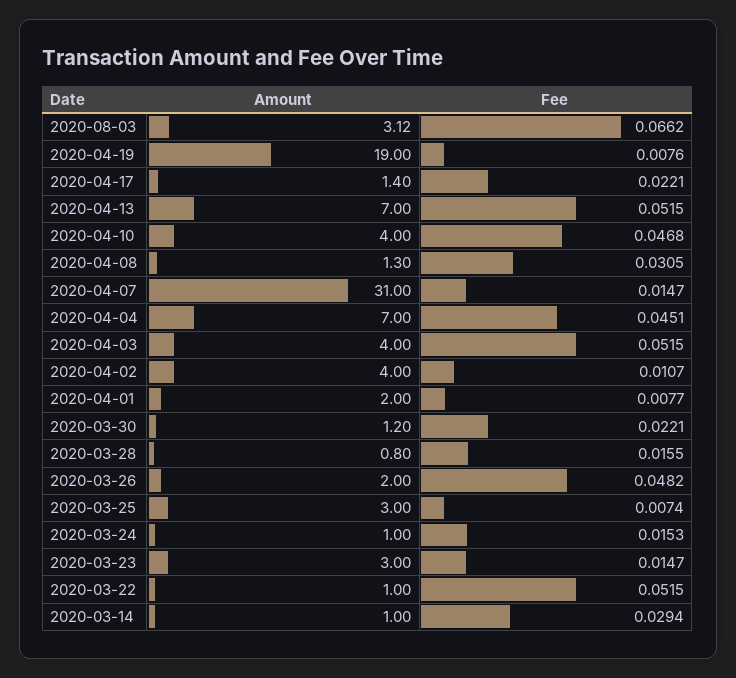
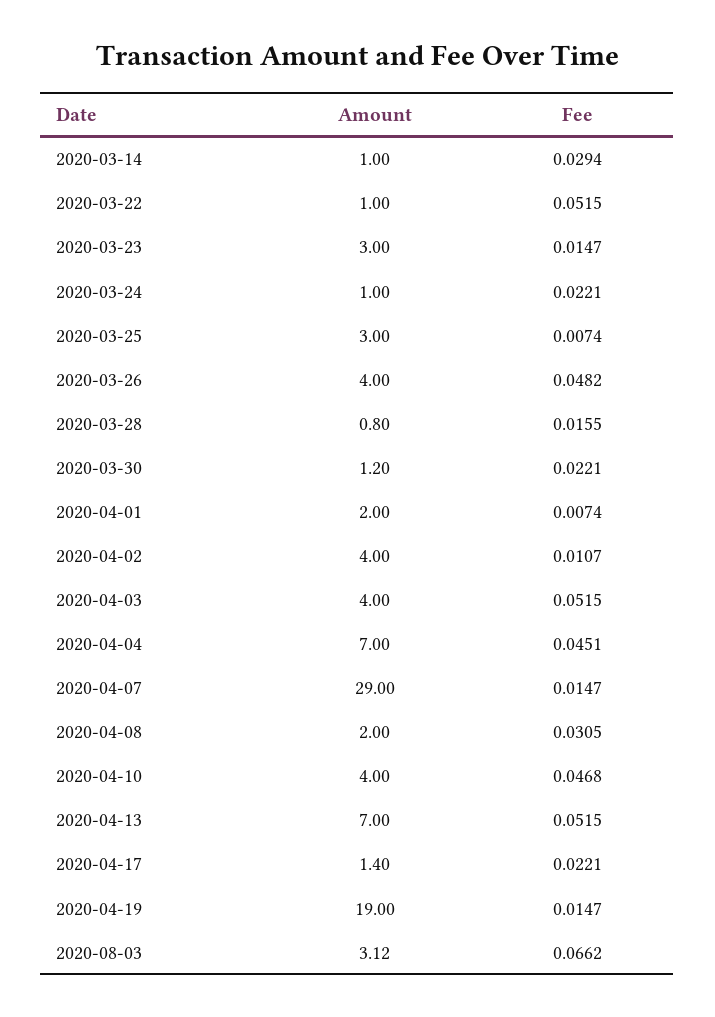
Fee, 2020-04-19: 0.0076 -> 0.0147
Amount, 2020-04-08: 1.3 -> 2
Amount, 2020-04-07: 31 -> 29
Fee, 2020-04-01: 0.0077 -> 0.0074
Amount, 2020-03-26: 2 -> 4
Fee, 2020-03-24: 0.0153 -> 0.0221

